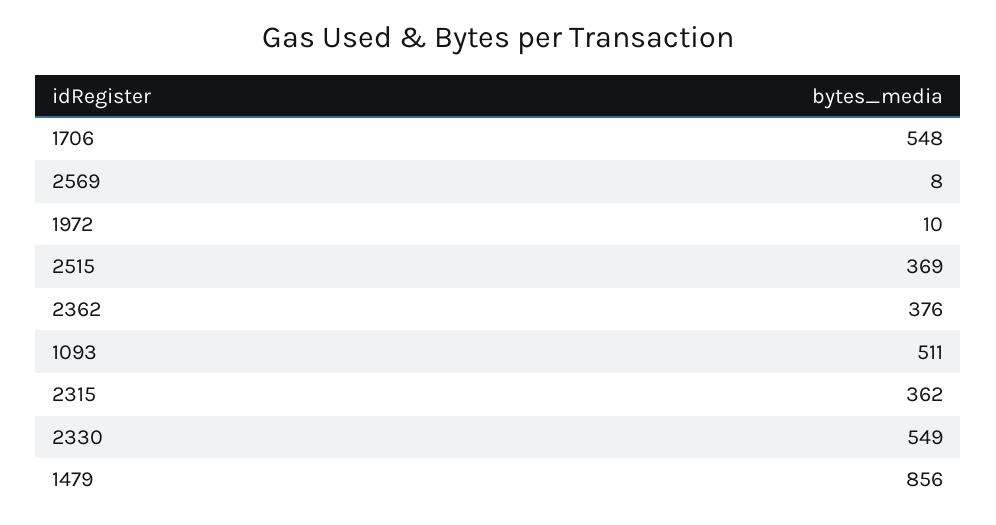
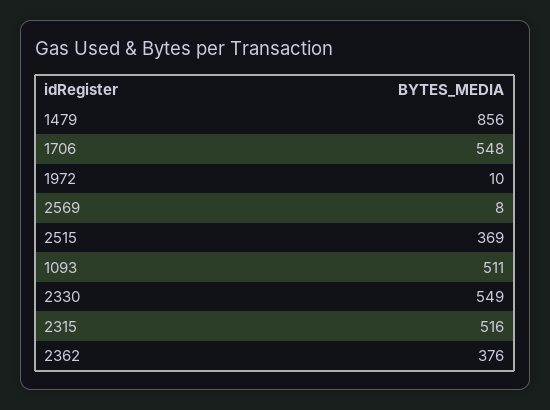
2315: 362 -> 516

